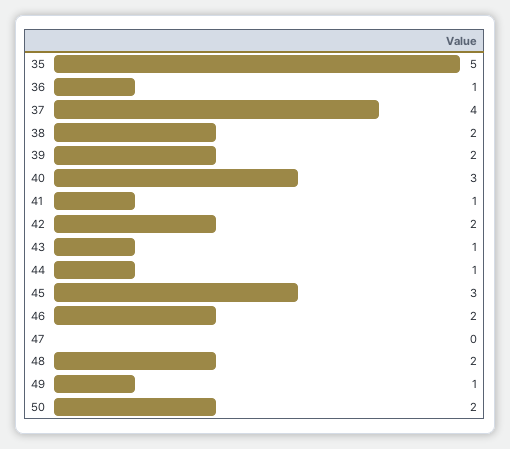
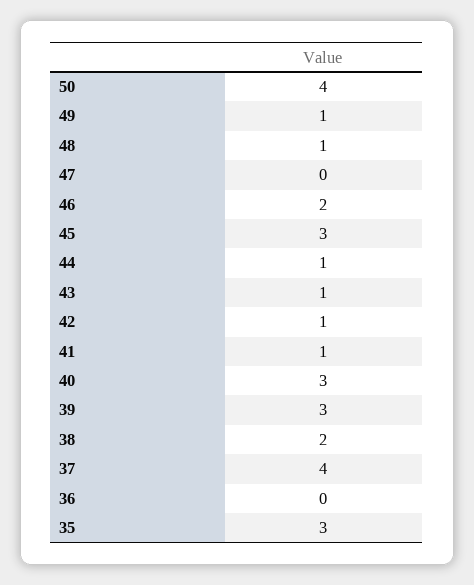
35: 5 -> 3
36: 1 -> 0
39: 2 -> 3
42: 2 -> 1
48: 2 -> 1
50: 2 -> 4

